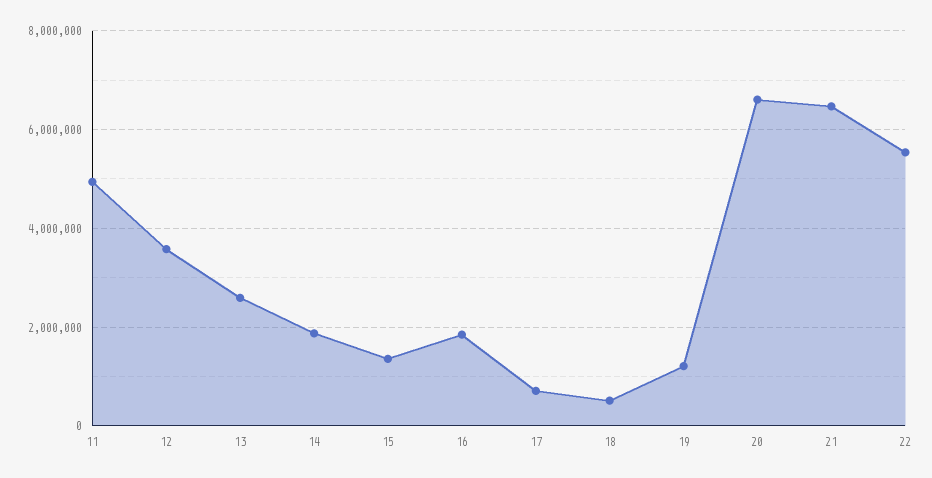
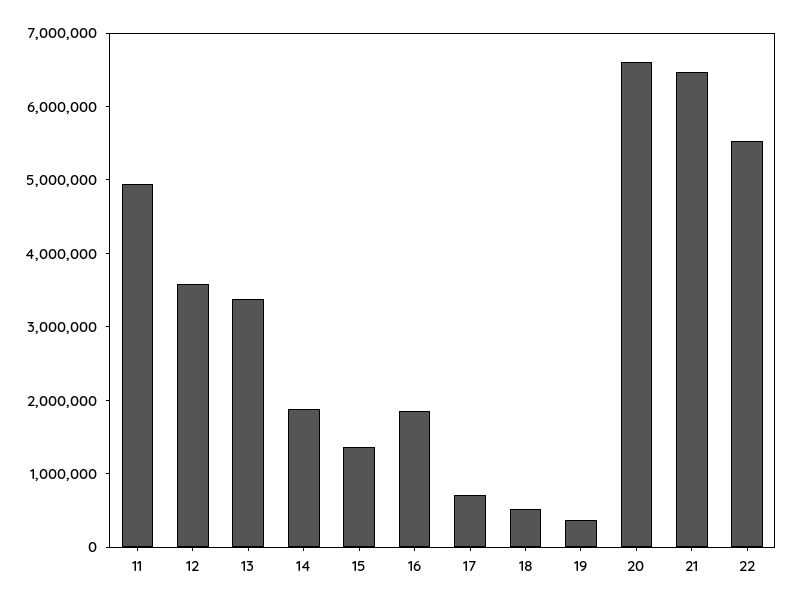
13: 2600000 -> 3400000
19: 1200000 -> 400000

